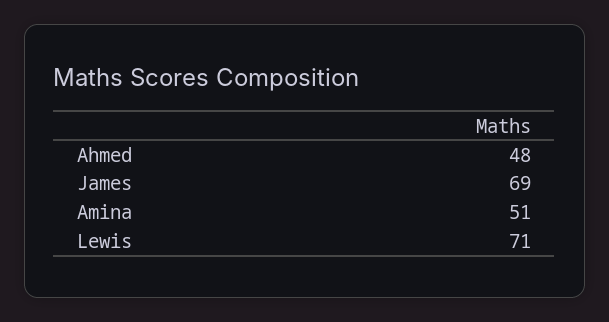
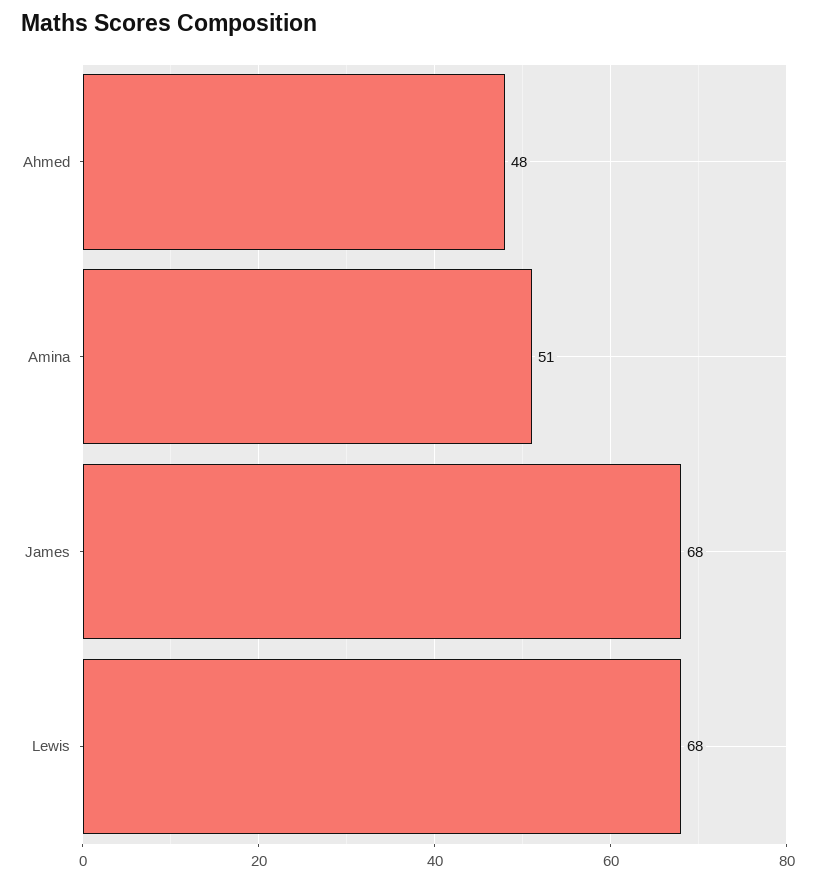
James: 69 -> 68
Lewis: 71 -> 68

